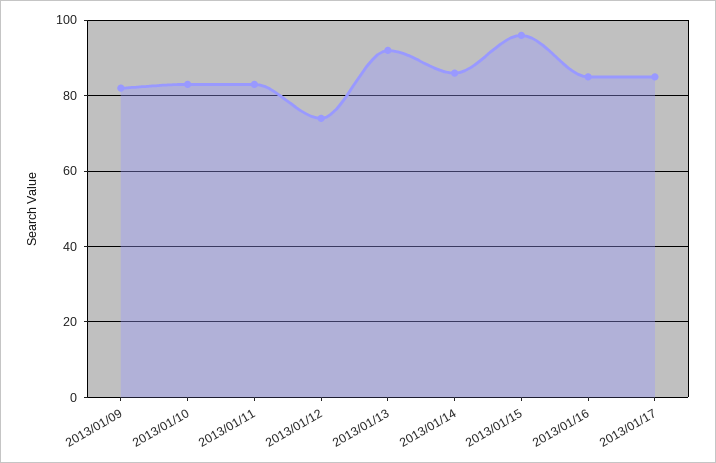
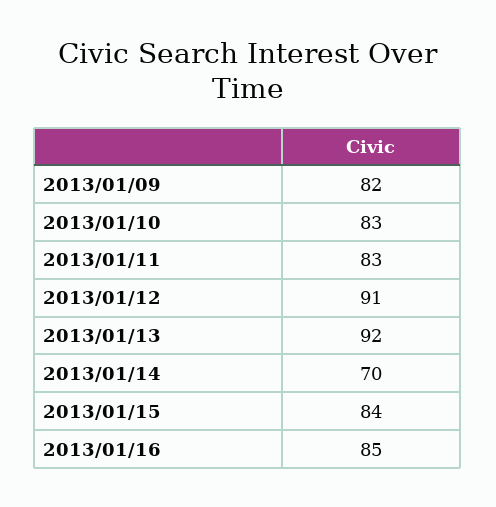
2013/01/12: 75 -> 91
2013/01/14: 85 -> 70
2013/01/15: 95 -> 84
2013/01/17: 85 -> none

